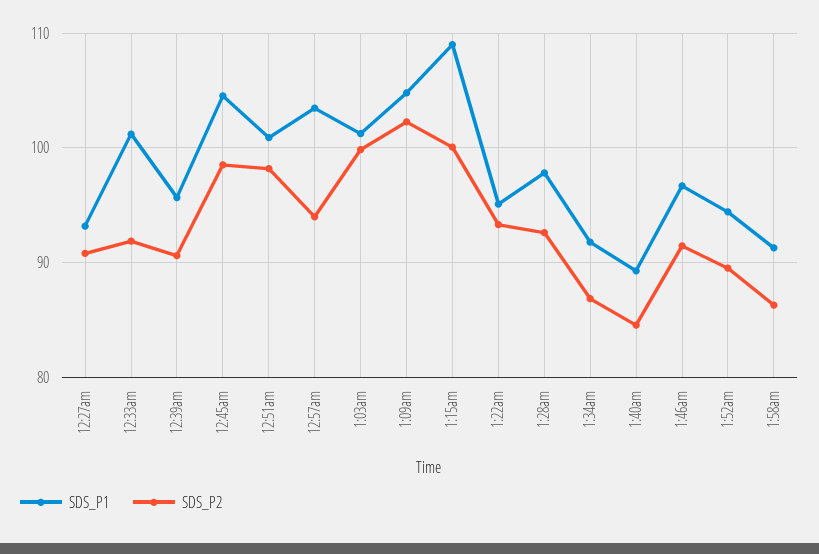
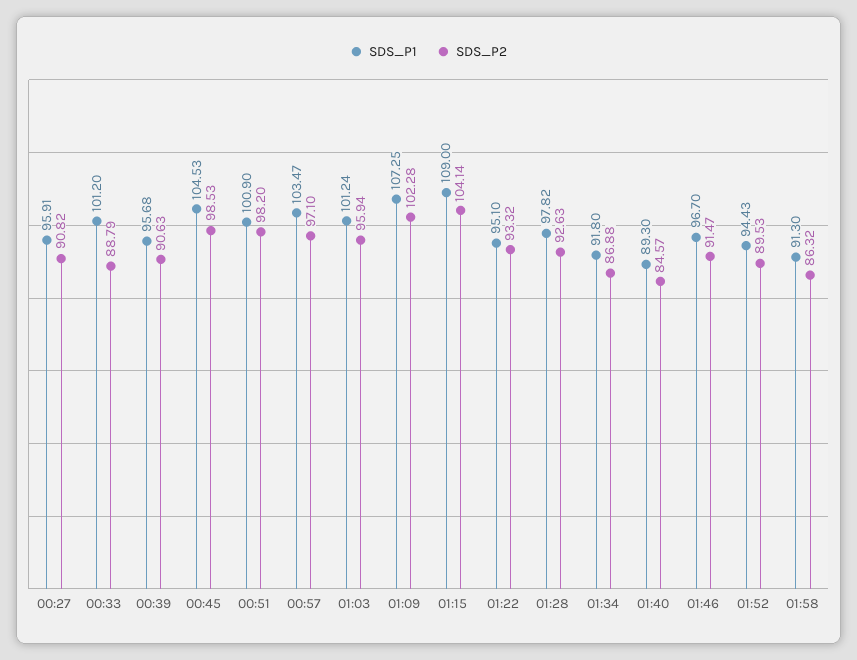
SDS_P1, 12:27am: 93 -> 95.91
SDS_P2, 12:33am: 92 -> 88.79
SDS_P2, 12:57am: 94 -> 97.1
SDS_P2, 1:03am: 100 -> 95.94
SDS_P1, 1:09am: 105 -> 107.25
SDS_P2, 1:15am: 100 -> 104.14

